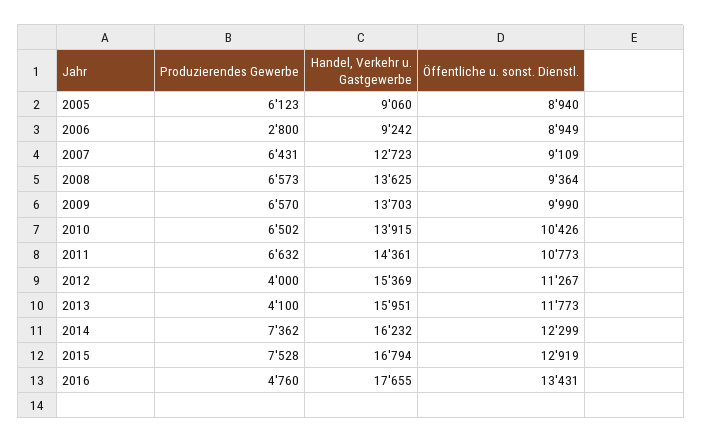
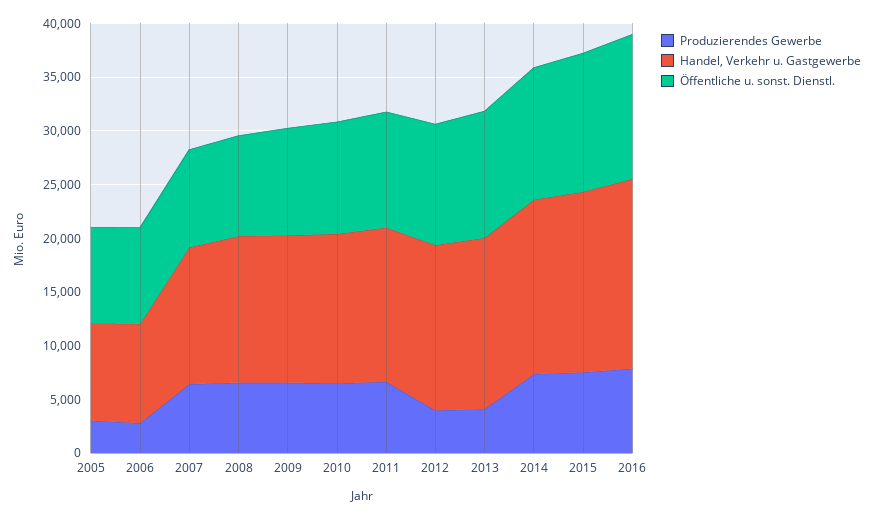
Produzierendes Gewerbe, 2005: 6123 -> 3000
Produzierendes Gewerbe, 2016: 4760 -> 8000

